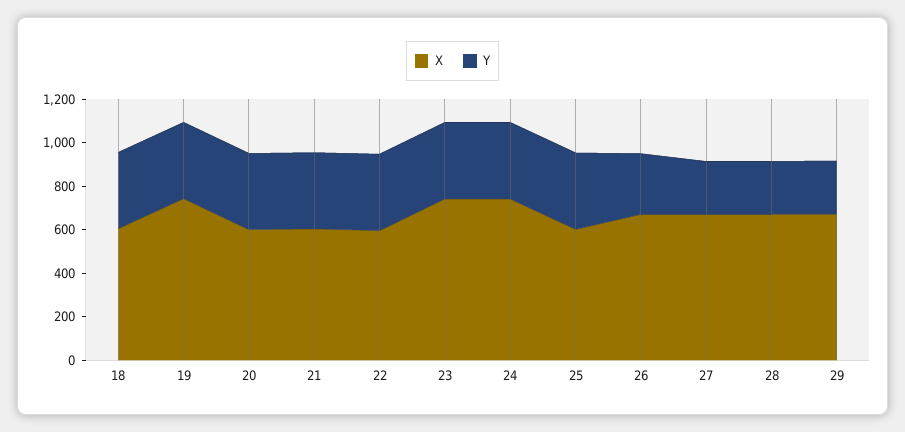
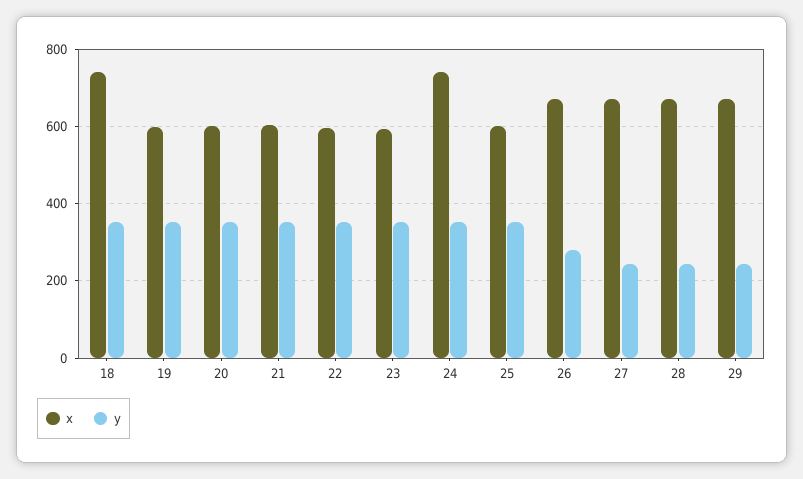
X, 18: 600 -> 740
X, 19: 750 -> 600
X, 23: 750 -> 600

